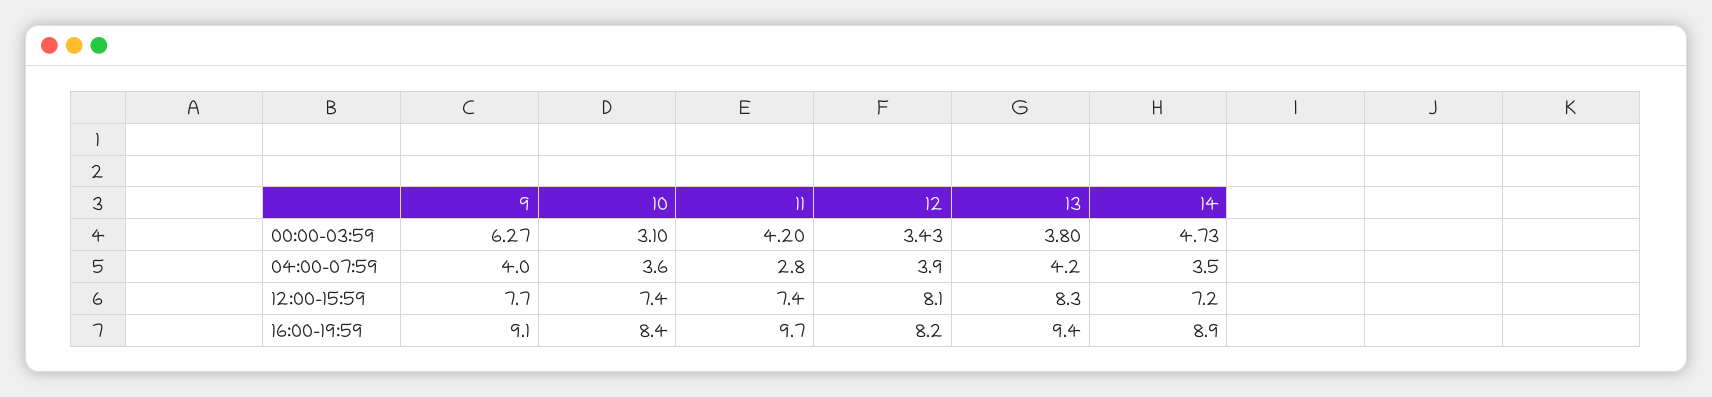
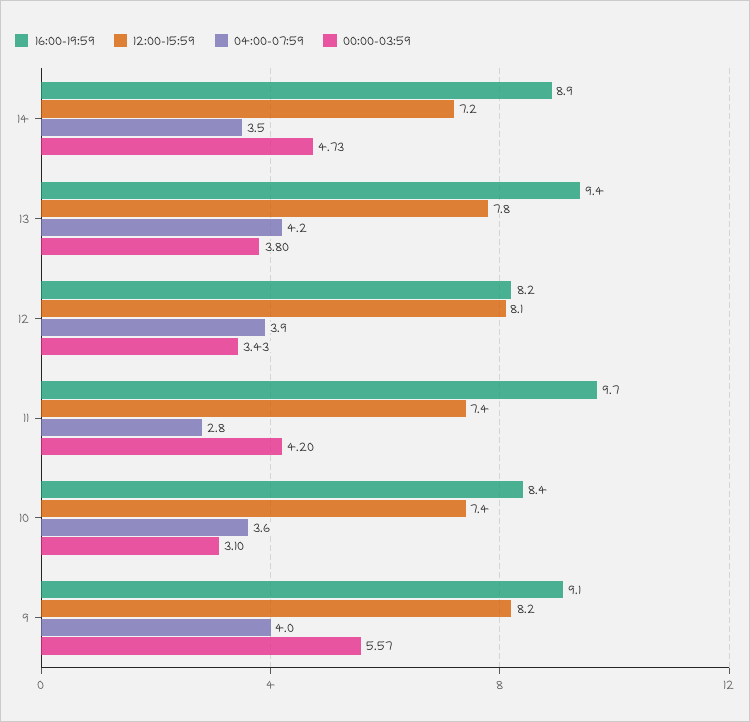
00:00-03:59, 9: 6.27 -> 5.57
12:00-15:59, 9: 7.7 -> 8.2
12:00-15:59, 13: 8.3 -> 7.8

